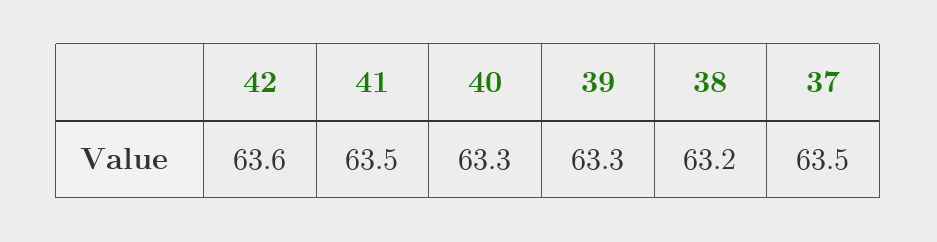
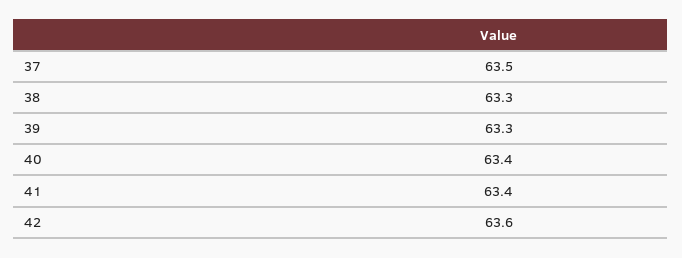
41: 63.5 -> 63.4
40: 63.3 -> 63.4
38: 63.2 -> 63.3

